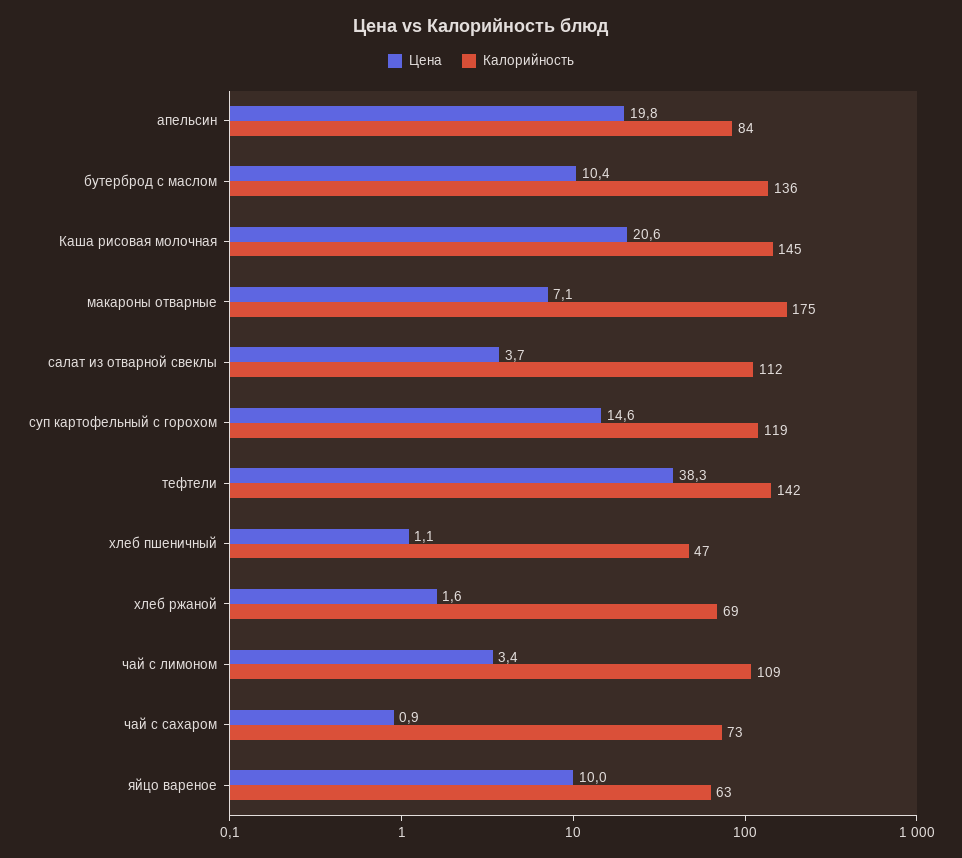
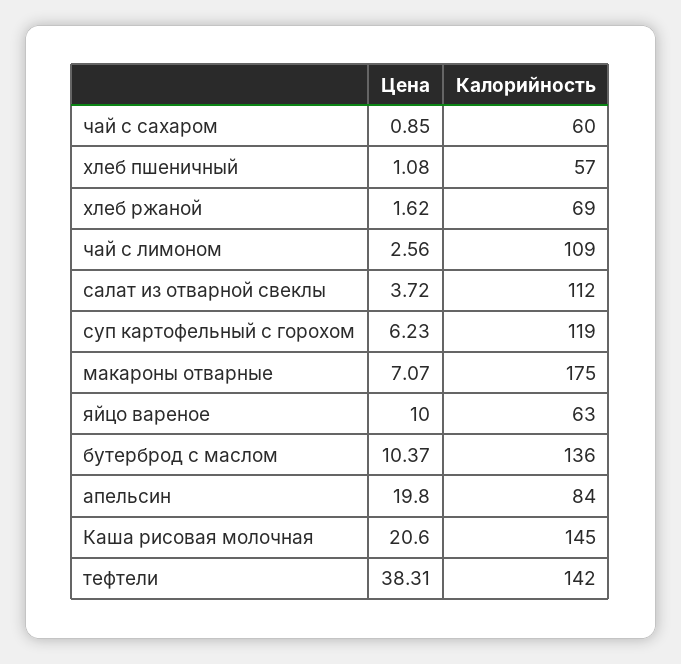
Цена, суп картофельный с горохом: 14.6 -> 6.23
Калорийность, хлеб пшеничный: 47 -> 57
Цена, чай с лимоном: 3.4 -> 2.56
Калорийность, чай с сахаром: 73 -> 60

